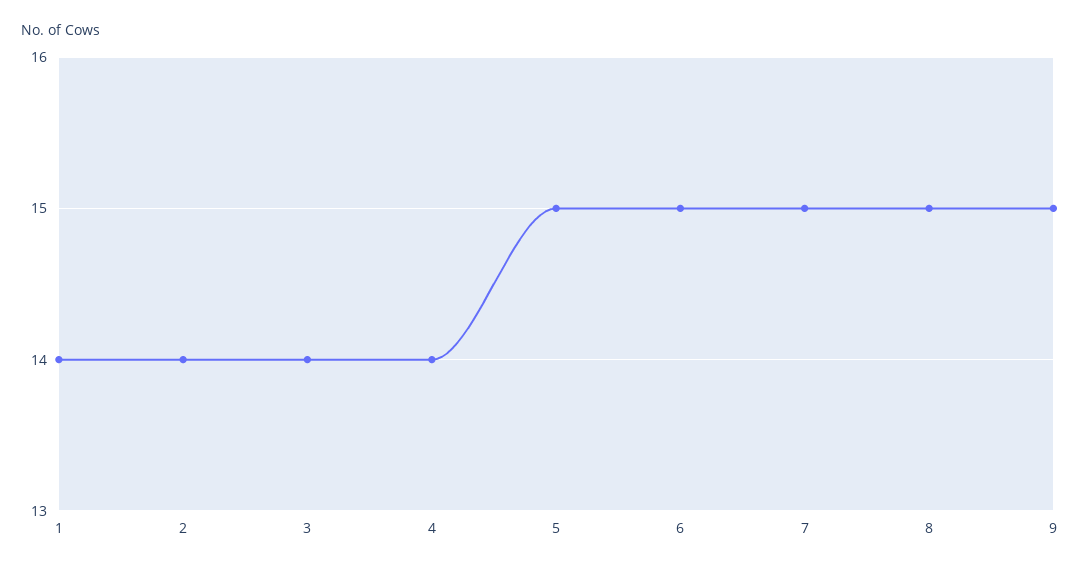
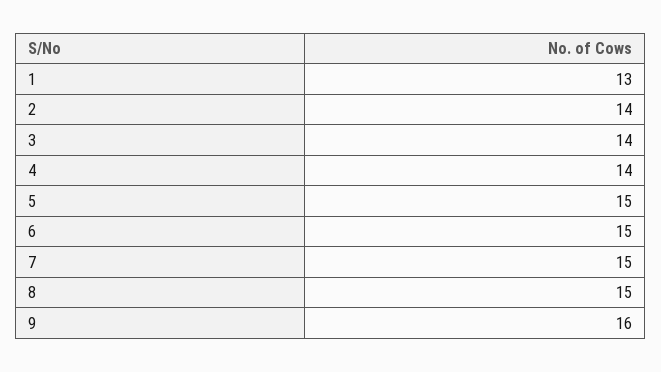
1: 14 -> 13
9: 15 -> 16

